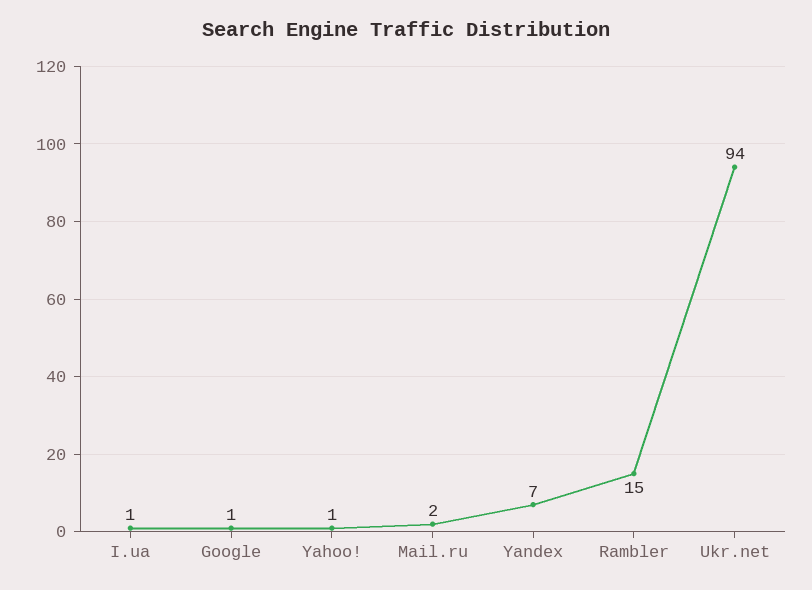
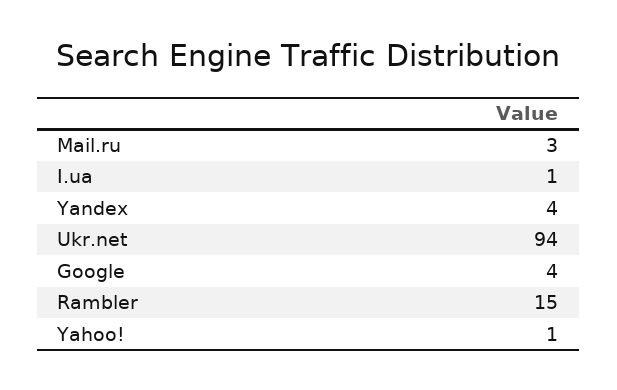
Google: 1 -> 4
Mail.ru: 2 -> 3
Yandex: 7 -> 4

